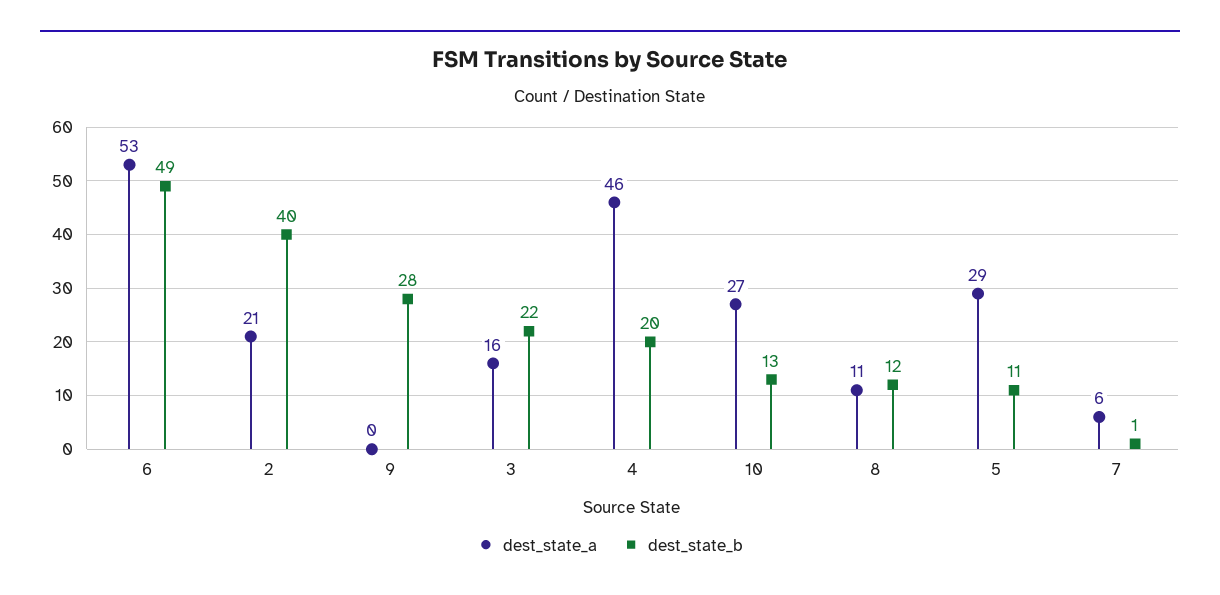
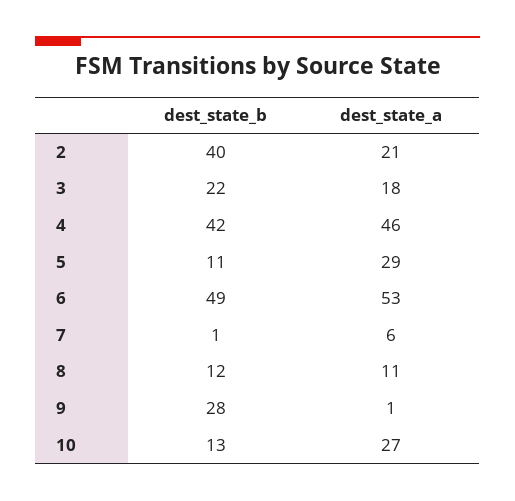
dest_state_a, 9: 0 -> 1
dest_state_a, 3: 16 -> 18
dest_state_b, 4: 20 -> 42

